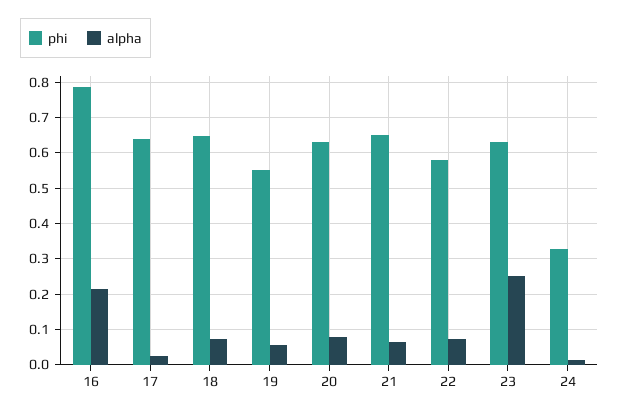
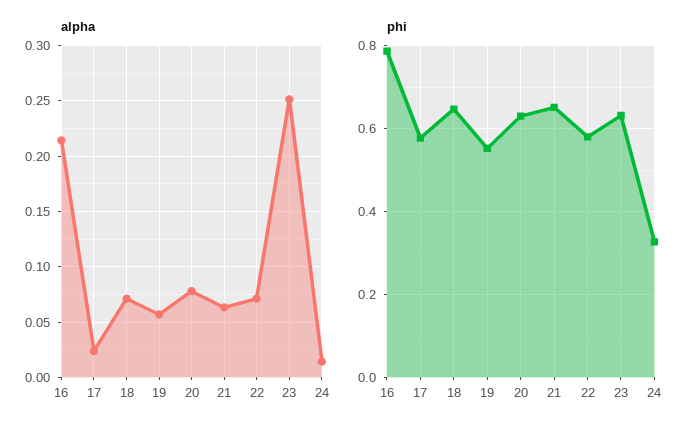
phi, 17: 0.64 -> 0.58

